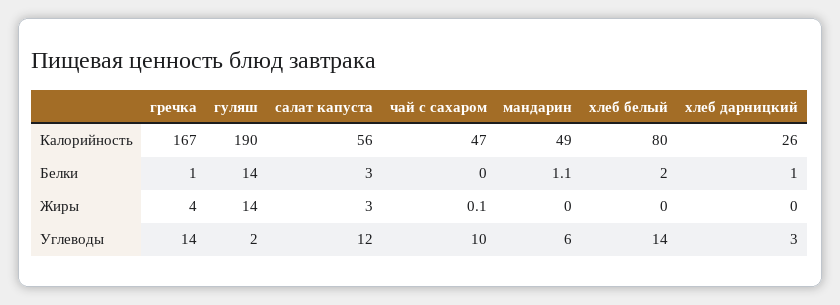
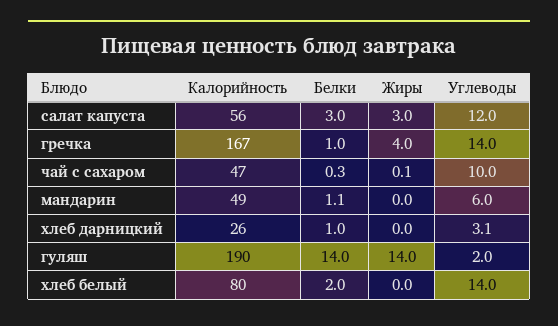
чай с сахаром, Белки: 0 -> 0.3
хлеб дарницкий, Углеводы: 3 -> 3.1

